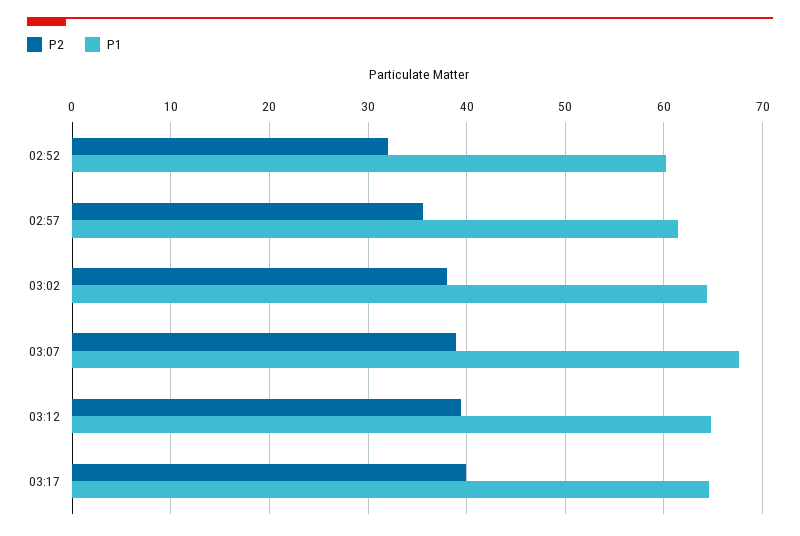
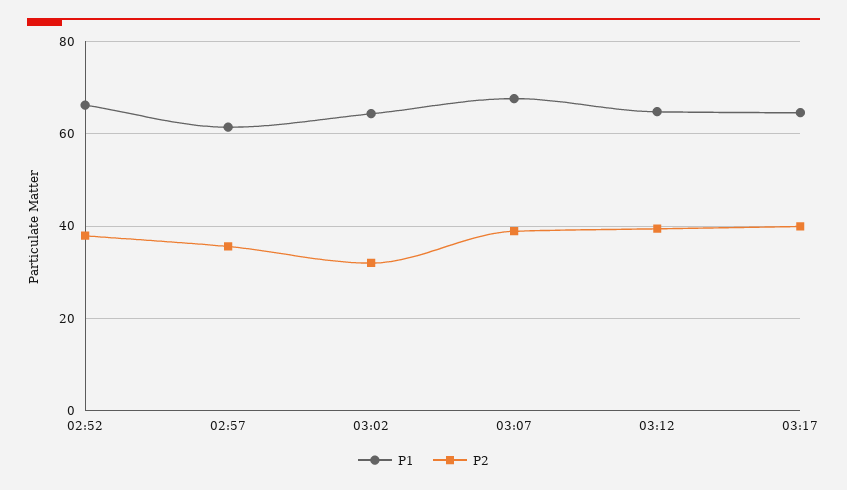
P2, 02:52: 32 -> 38
P1, 02:52: 60 -> 66
P2, 03:02: 38 -> 32

